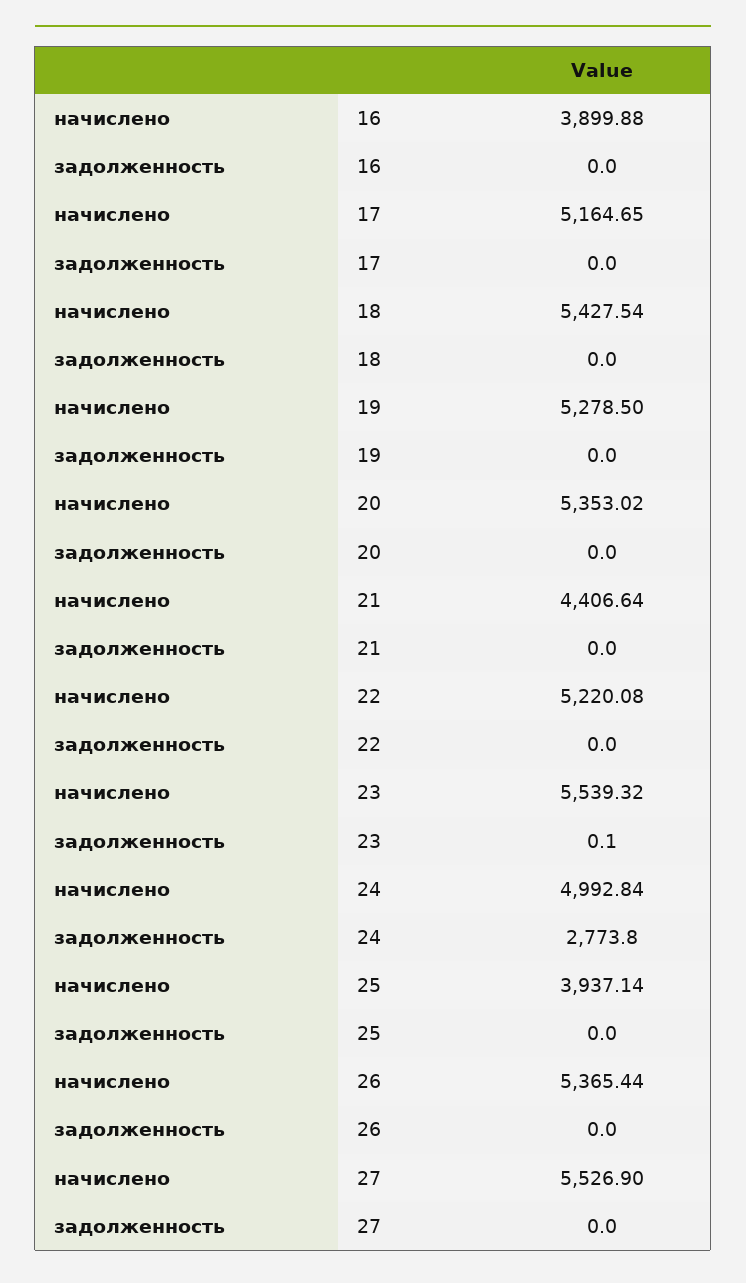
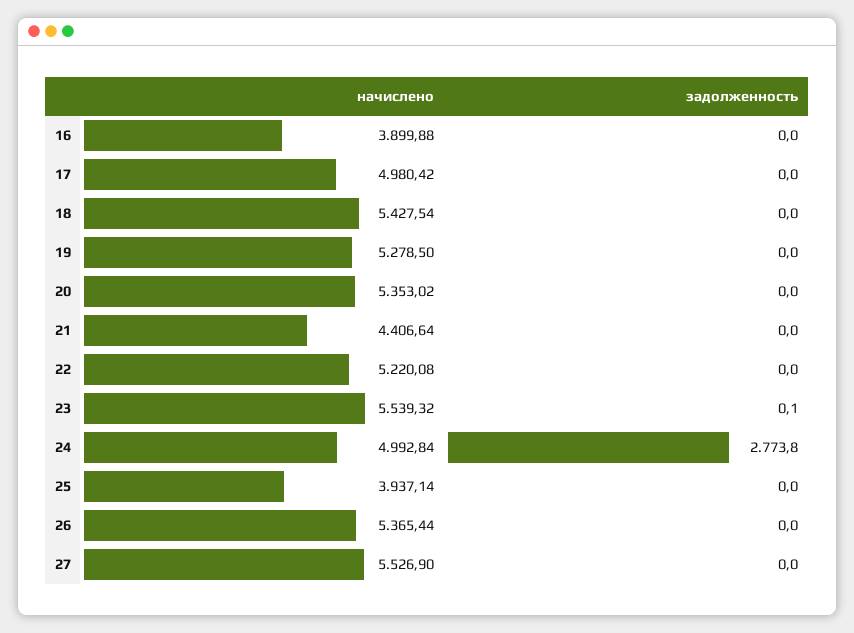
начислено, 17: 5164.65 -> 4980.42

